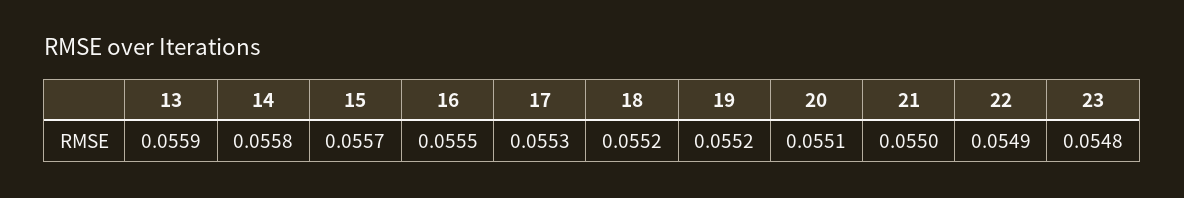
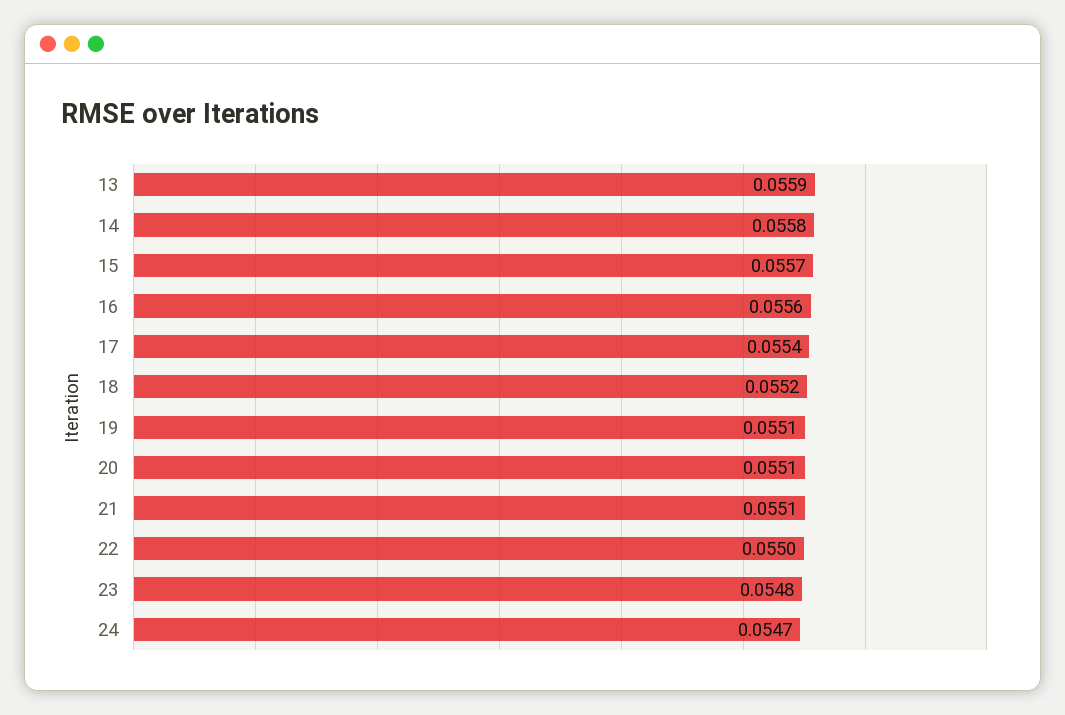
16: 0.0555 -> 0.0556
17: 0.0553 -> 0.0554
19: 0.0552 -> 0.0551
21: 0.055 -> 0.0551
22: 0.0549 -> 0.055
24: none -> 0.0547

